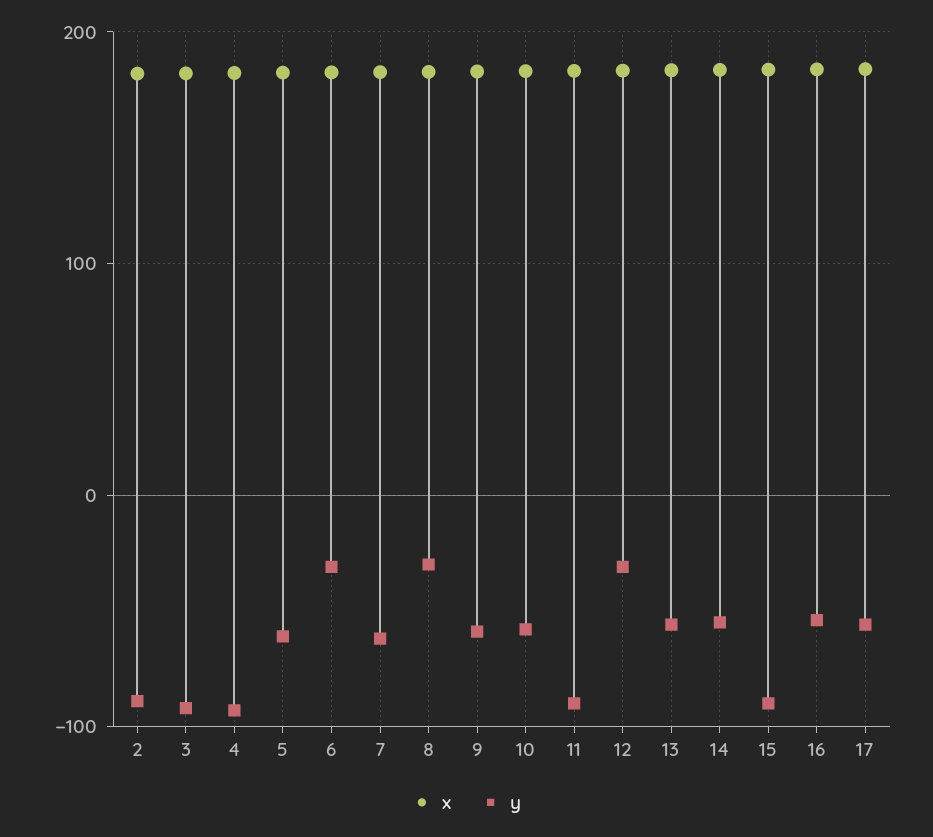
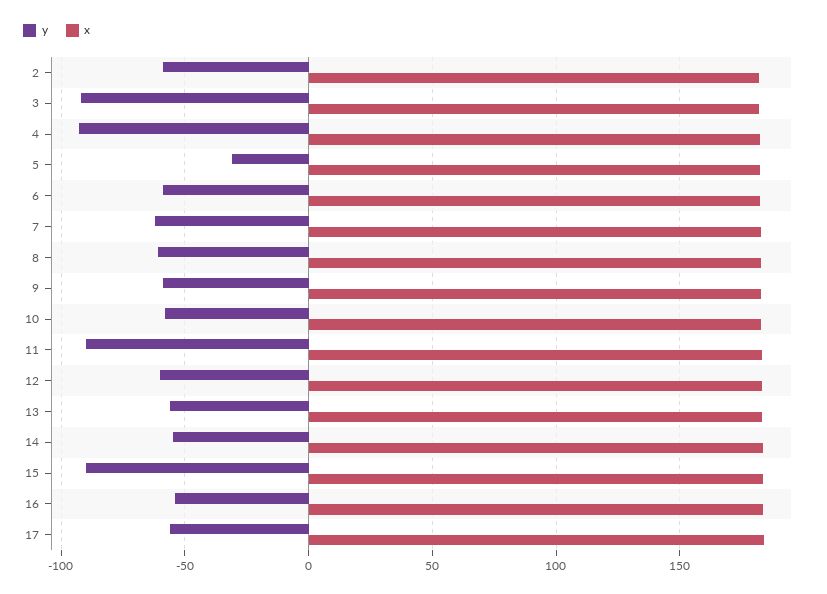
y, 2: -90 -> -60
y, 5: -60 -> -30
y, 6: -30 -> -60
y, 8: -30 -> -60
y, 12: -30 -> -60

